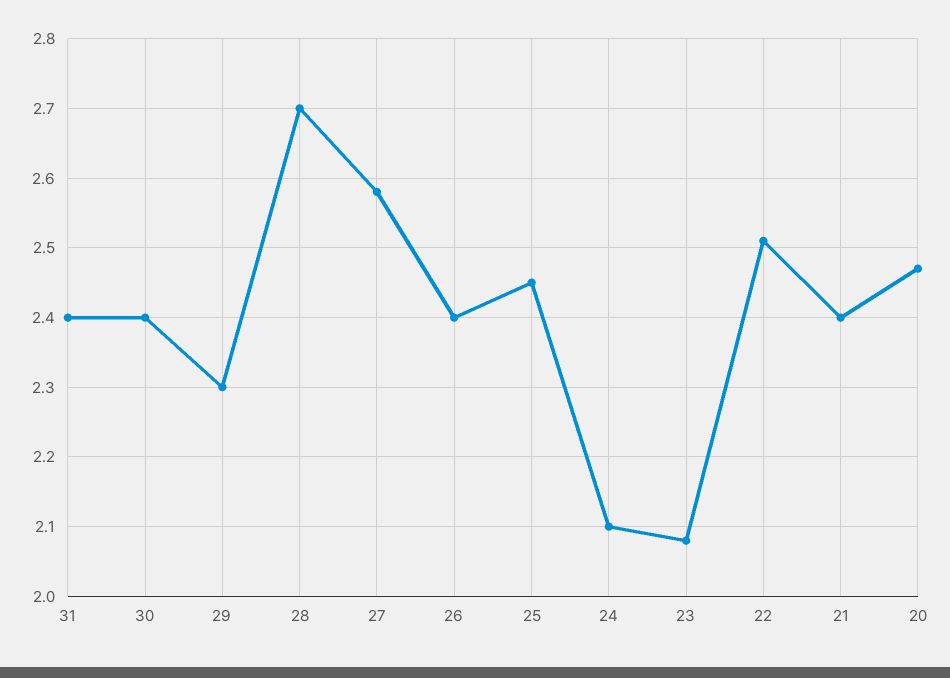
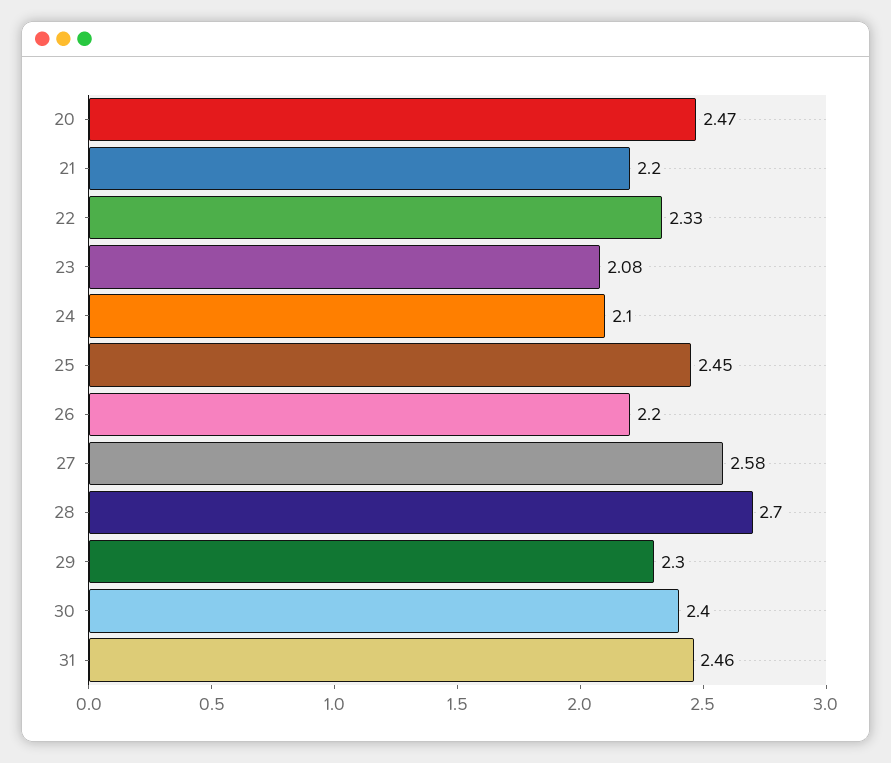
31: 2.4 -> 2.46
26: 2.4 -> 2.2
22: 2.51 -> 2.33
21: 2.4 -> 2.2

